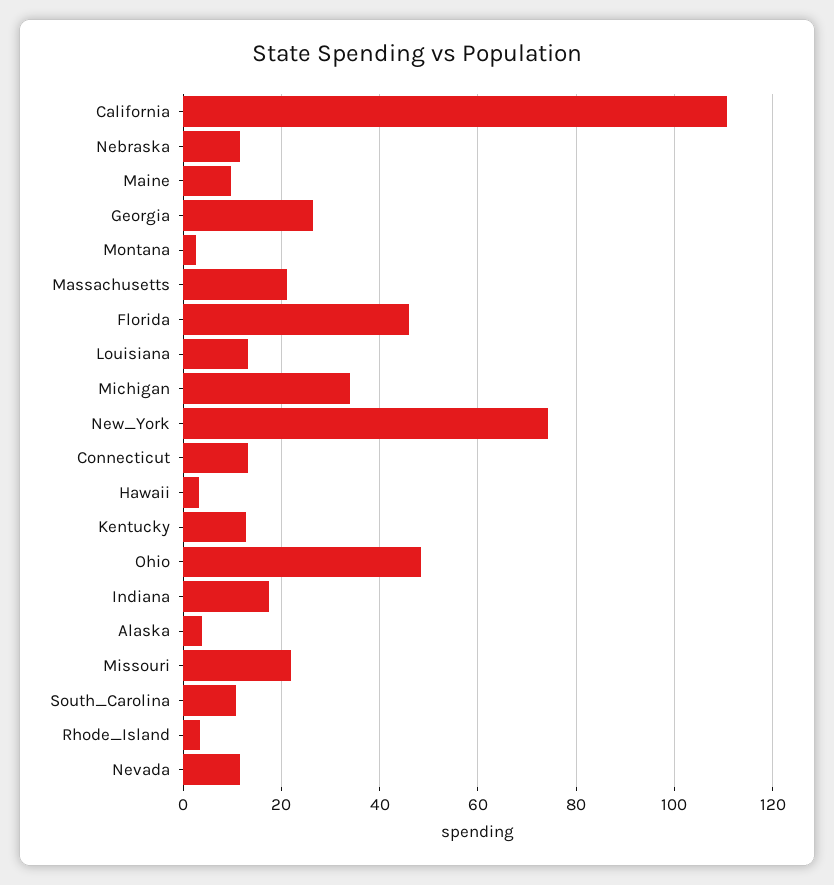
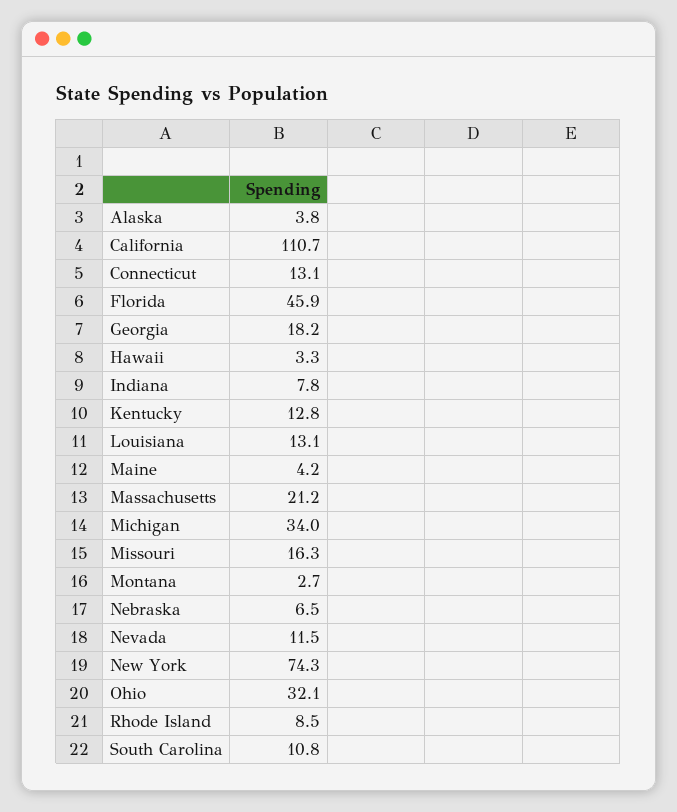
Nebraska: 12 -> 6.5
Maine: 10 -> 4.2
Georgia: 26 -> 18.2
Ohio: 48 -> 32.1
Indiana: 18 -> 7.8
Missouri: 22 -> 16.3
Rhode_Island: 4 -> 8.5

